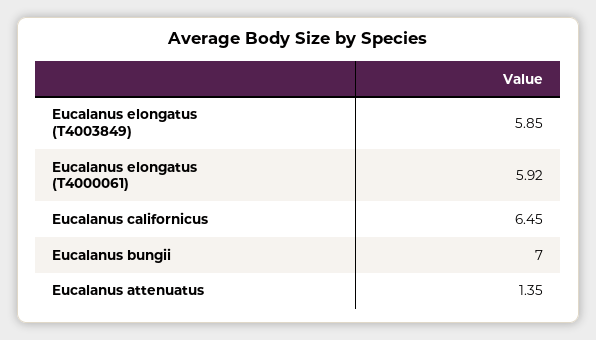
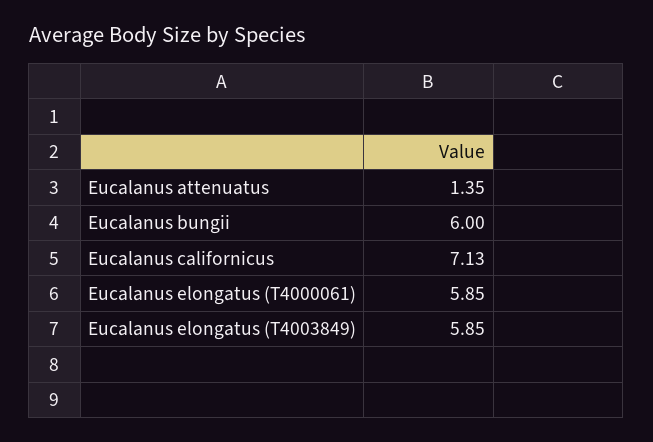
Eucalanus elongatus (T4000061): 5.92 -> 5.85
Eucalanus californicus: 6.45 -> 7.13
Eucalanus bungii: 7 -> 6

